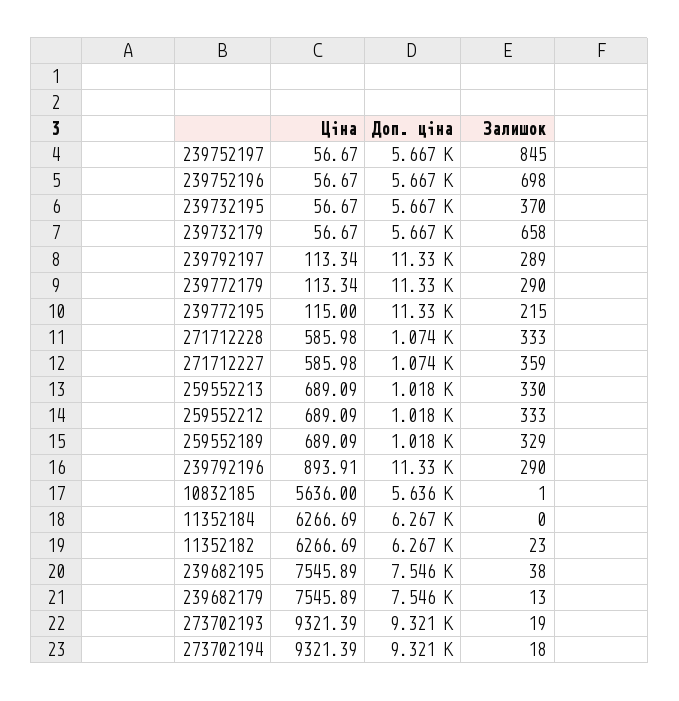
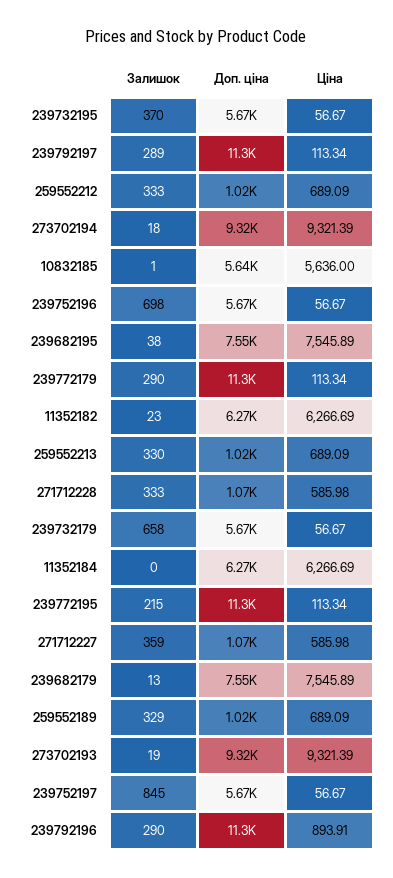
Ціна, 239772195: 115 -> 113.34

